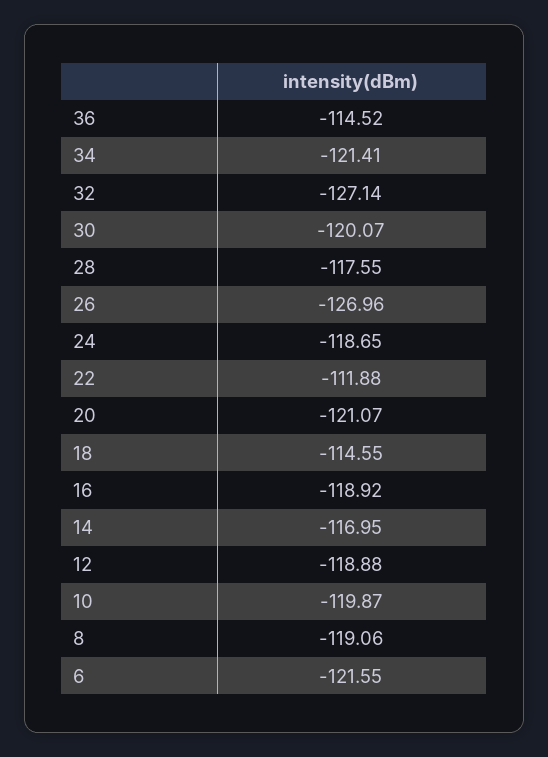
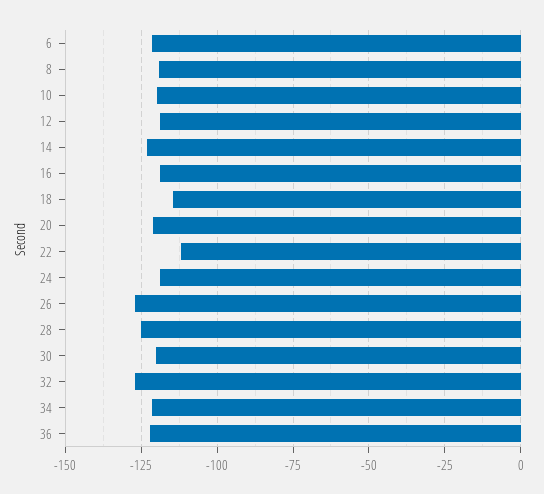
36: -114.52 -> -122.5
28: -117.55 -> -125
14: -116.95 -> -122.5

